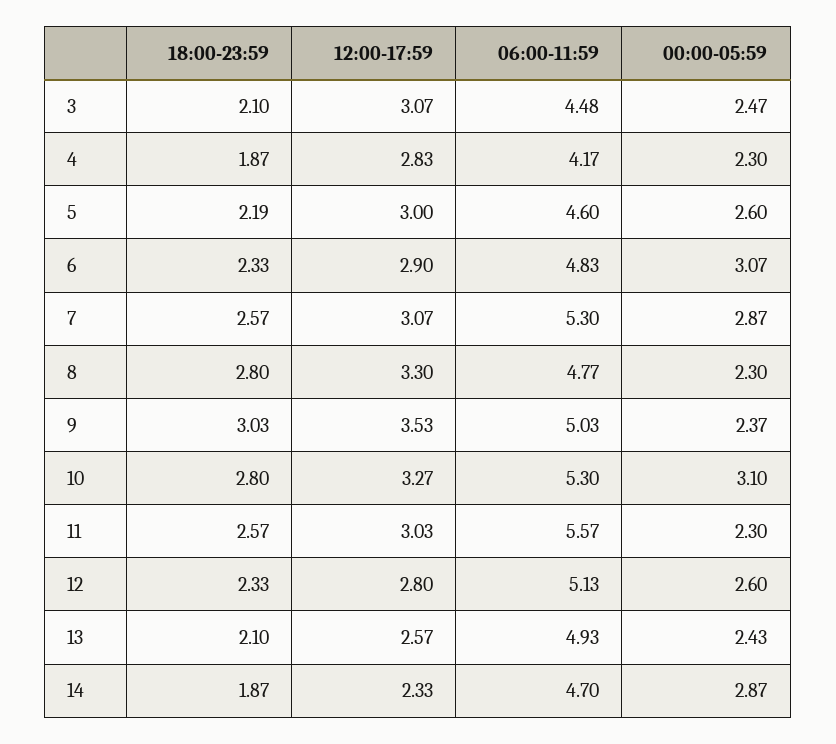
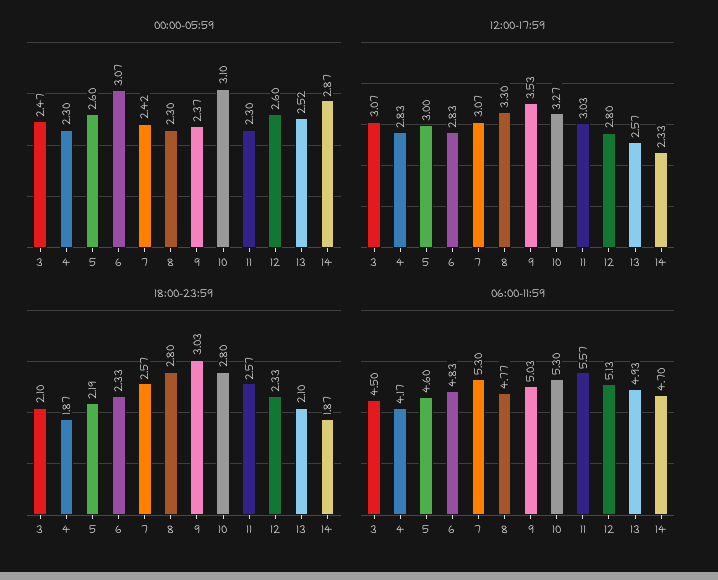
06:00-11:59, 3: 4.48 -> 4.5
12:00-17:59, 6: 2.9 -> 2.83
00:00-05:59, 7: 2.87 -> 2.42
00:00-05:59, 13: 2.43 -> 2.52

